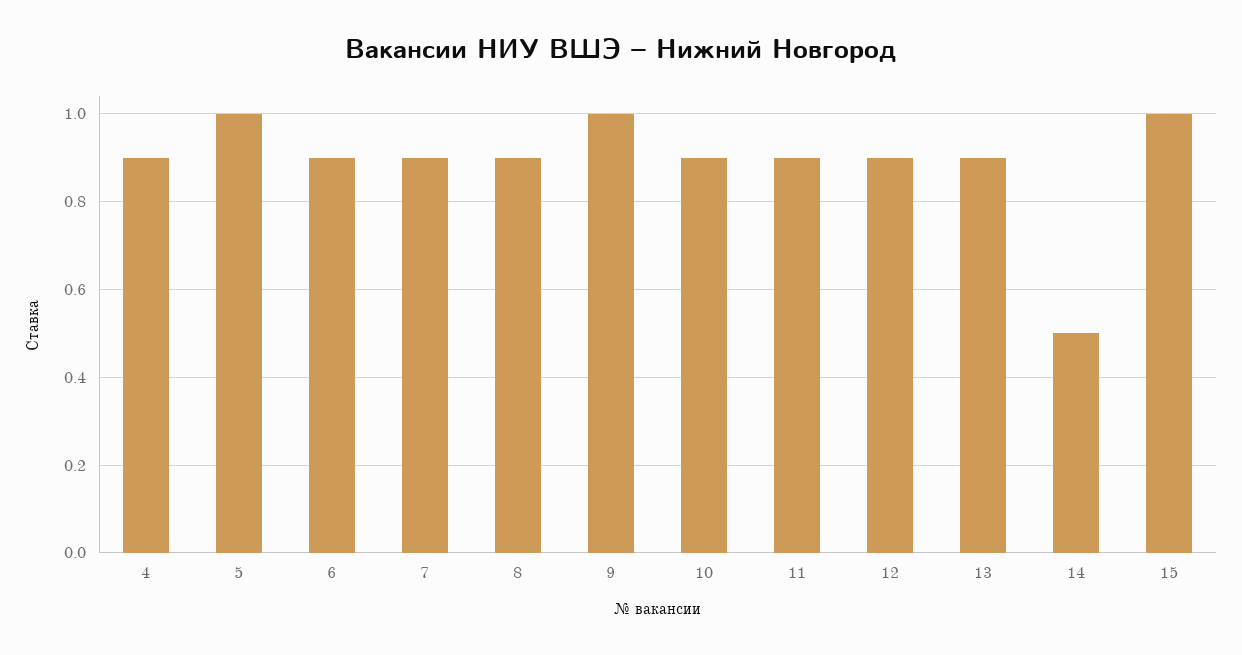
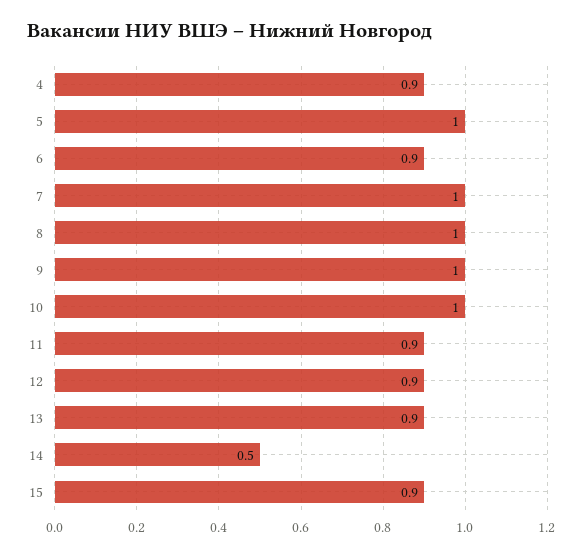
7: 0.9 -> 1
8: 0.9 -> 1
10: 0.9 -> 1
15: 1 -> 0.9

